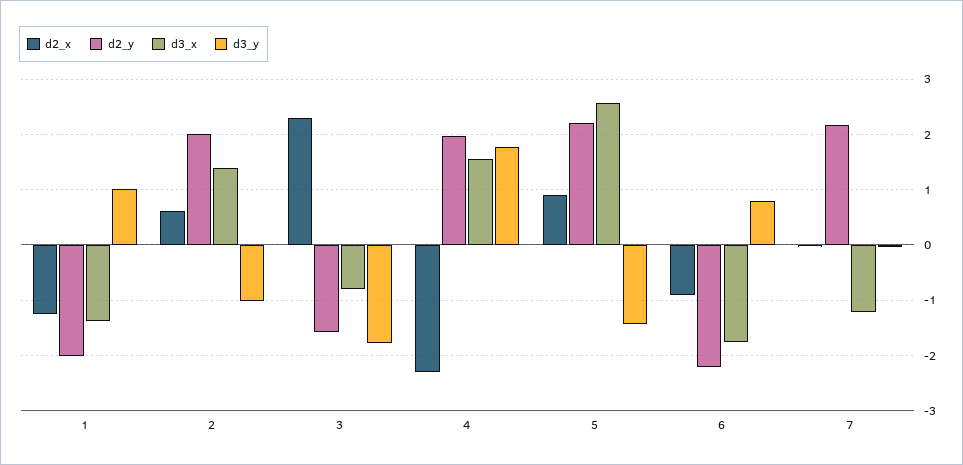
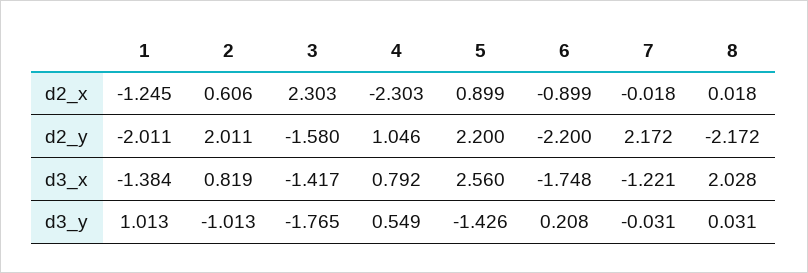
d3_x, 2: 1.4 -> 0.819
d3_x, 3: -0.8 -> -1.417
d2_y, 4: 2 -> 1.046
d3_x, 4: 1.6 -> 0.792
d3_y, 4: 1.8 -> 0.549
d3_y, 6: 0.8 -> 0.208
d2_x, 8: none -> 0.018
d2_y, 8: none -> -2.172
d3_x, 8: none -> 2.028
d3_y, 8: none -> 0.031

